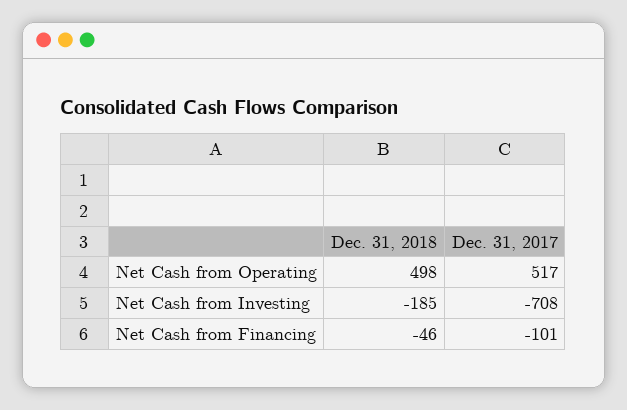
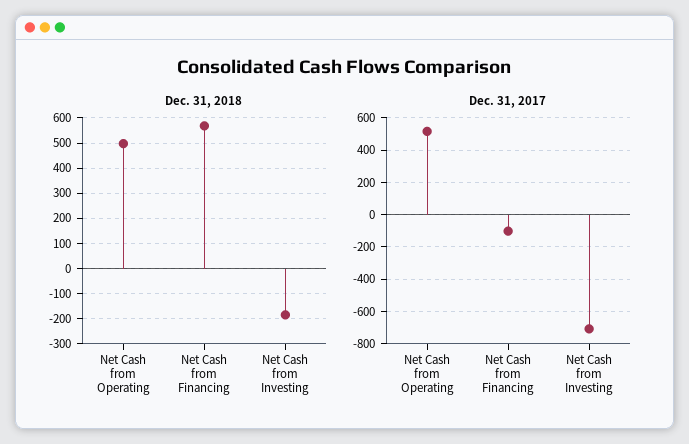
Dec. 31, 2018, Net Cash from Financing: -46 -> 575

